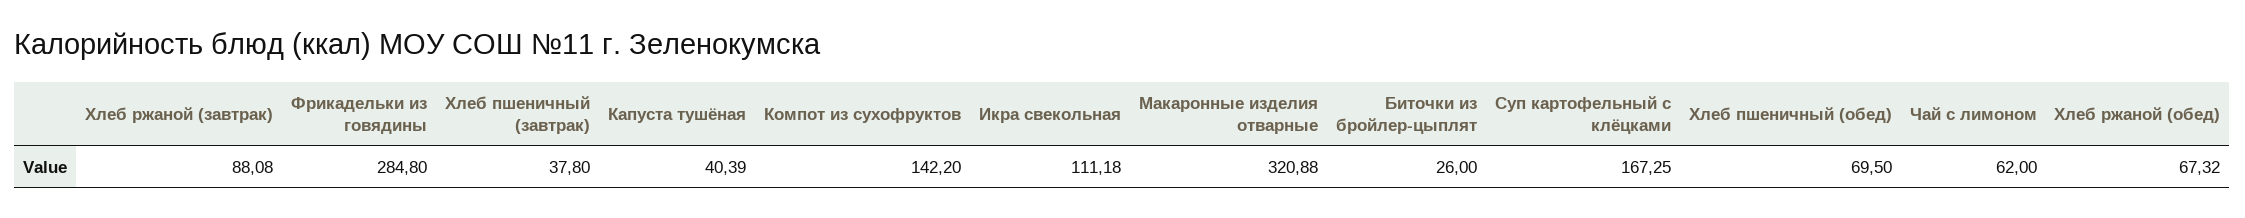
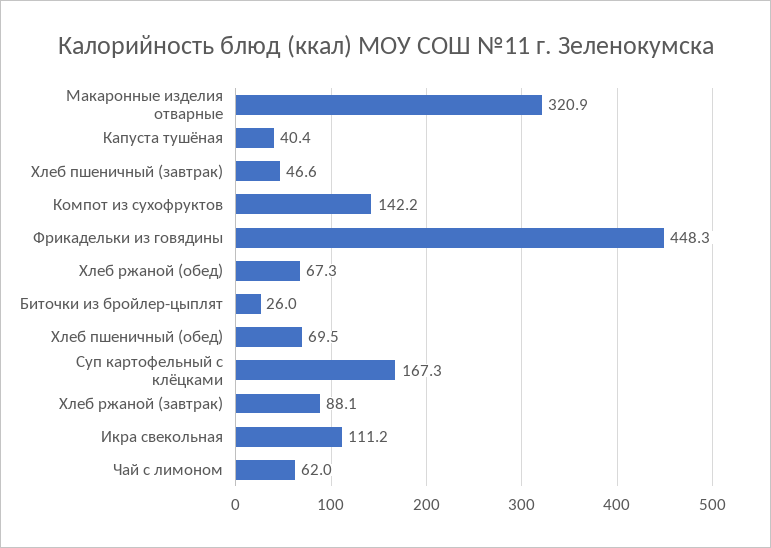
Фрикадельки из говядины: 284.8 -> 448.3
Хлеб пшеничный (завтрак): 37.8 -> 46.6

